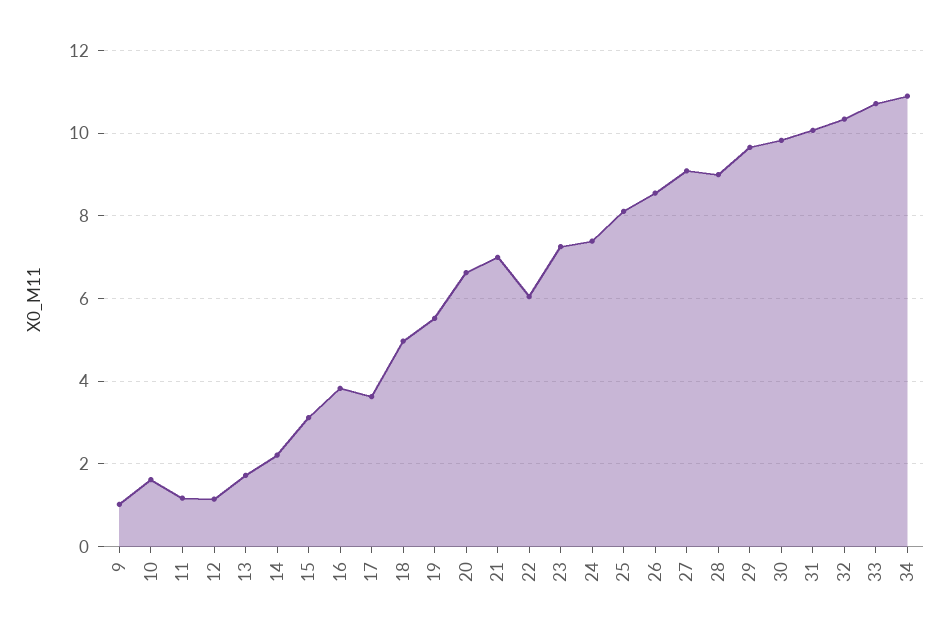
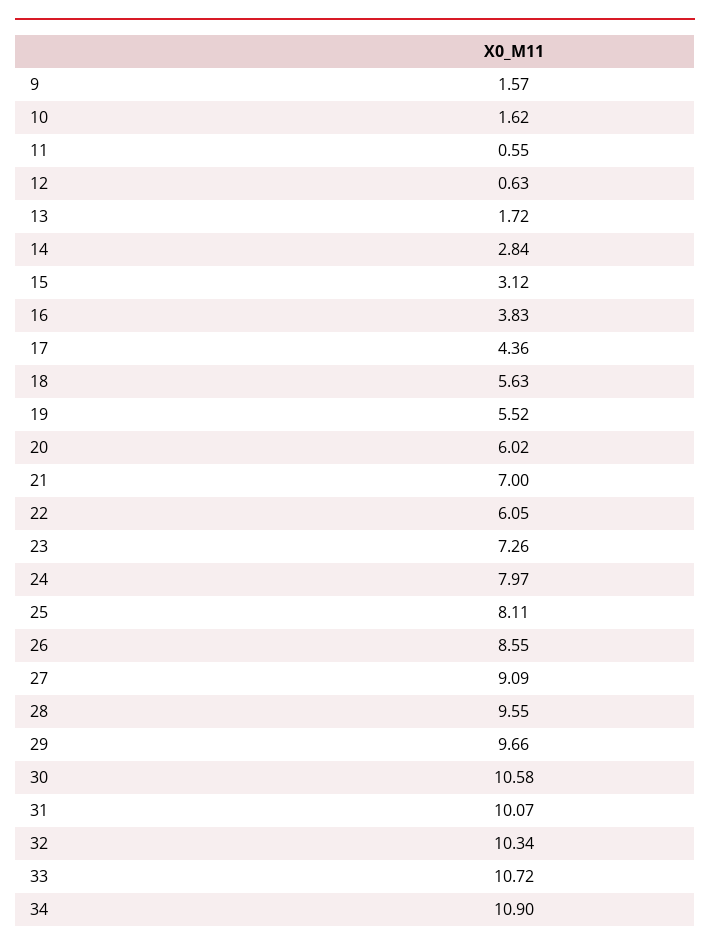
9: 1 -> 1.57
11: 1.2 -> 0.55
12: 1.2 -> 0.63
14: 2.2 -> 2.84
17: 3.6 -> 4.36
18: 5 -> 5.63
20: 6.6 -> 6.02
24: 7.4 -> 7.97
28: 9 -> 9.55
30: 9.8 -> 10.58

